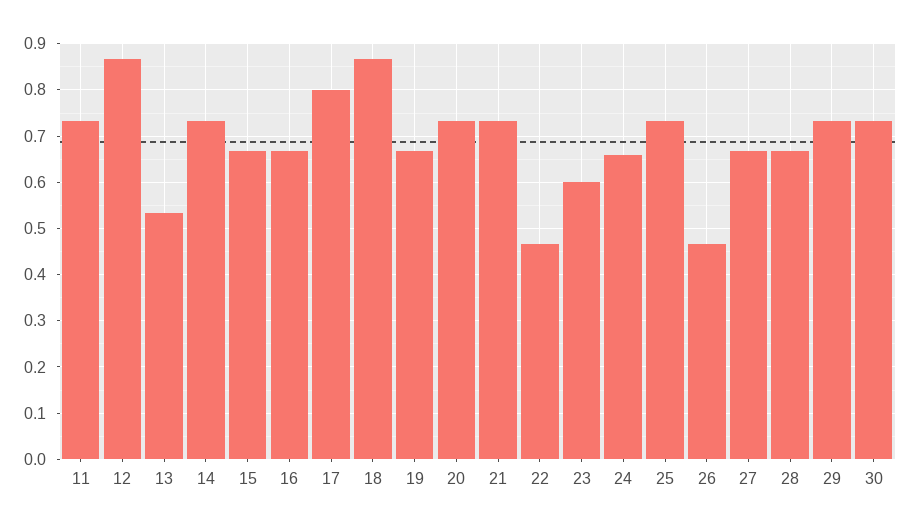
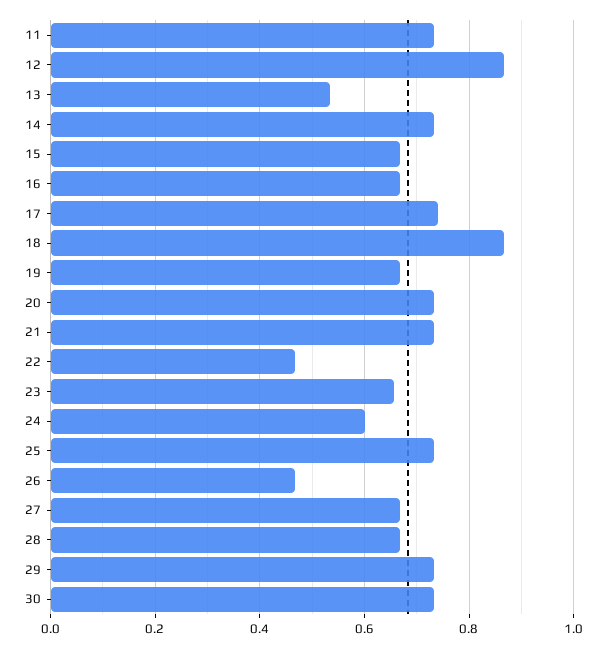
17: 0.8 -> 0.74
23: 0.6 -> 0.66
24: 0.66 -> 0.6

